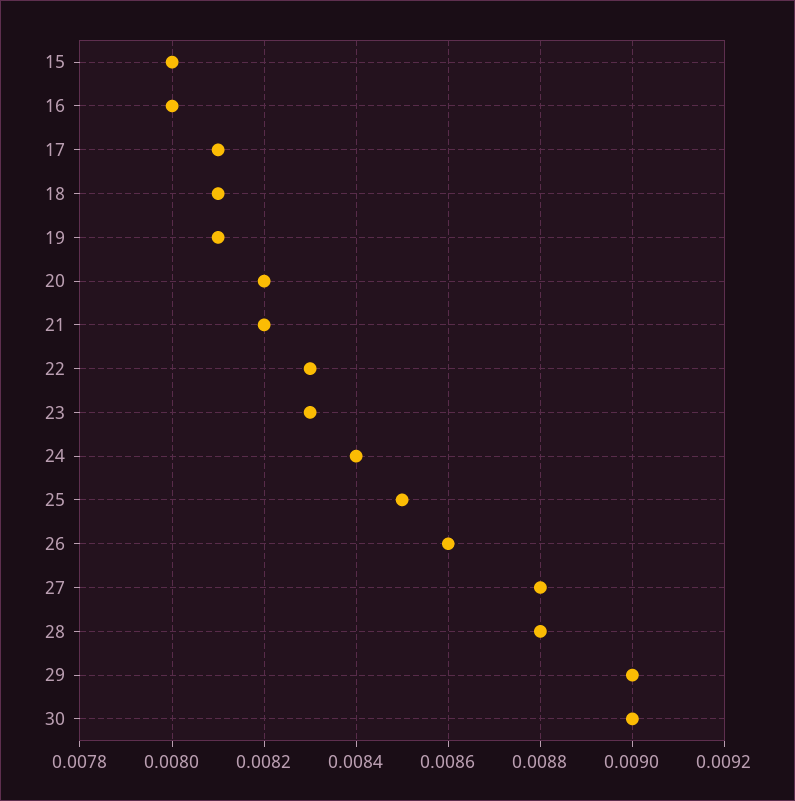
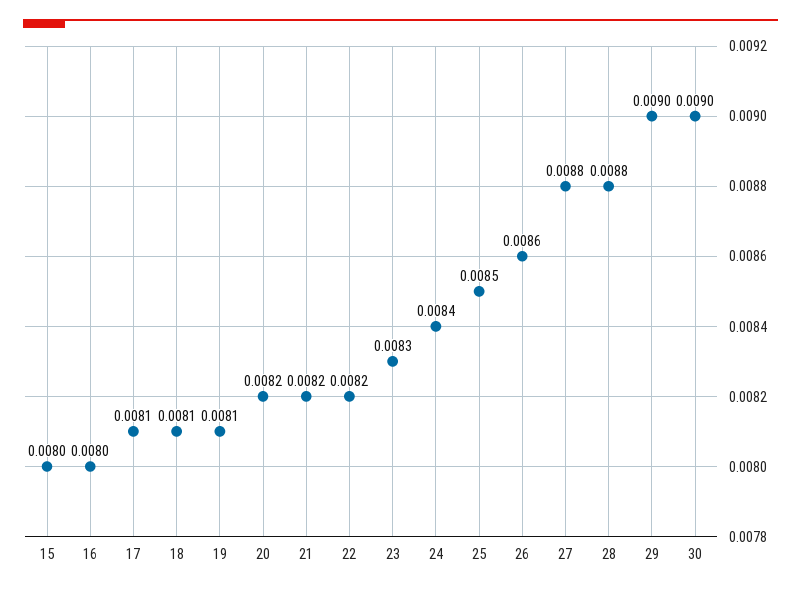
22: 0.0083 -> 0.0082

